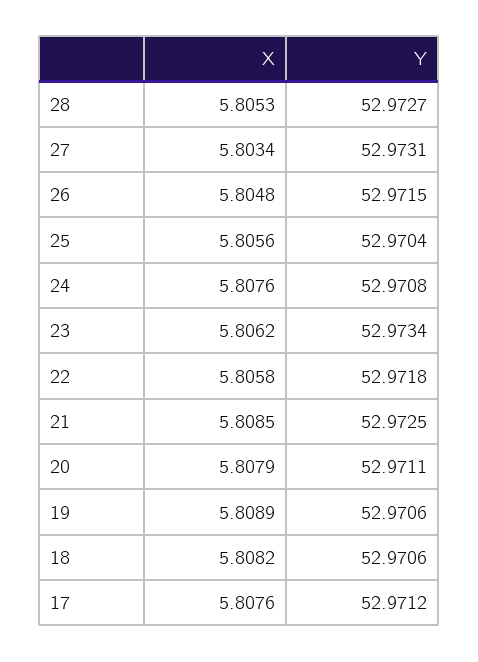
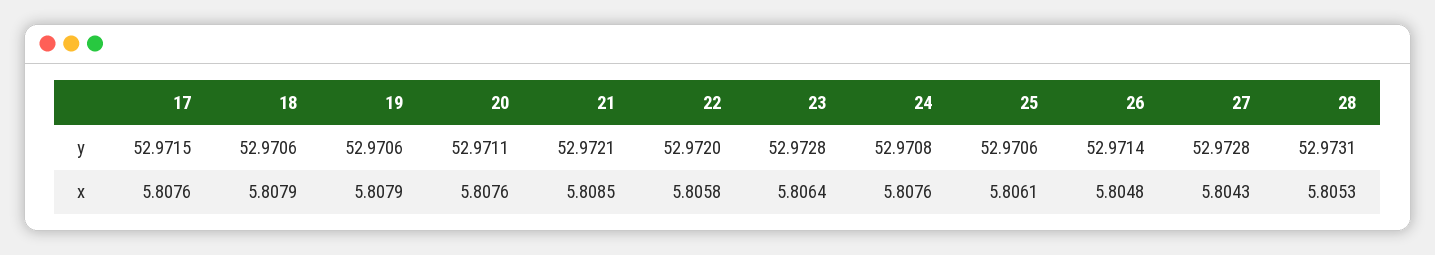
Y, 28: 52.9727 -> 52.9731
X, 27: 5.8034 -> 5.8043
Y, 27: 52.9731 -> 52.9728
Y, 26: 52.9715 -> 52.9714
X, 25: 5.8056 -> 5.8061
Y, 25: 52.9704 -> 52.9706
X, 23: 5.8062 -> 5.8064
Y, 23: 52.9734 -> 52.9728
Y, 22: 52.9718 -> 52.972
Y, 21: 52.9725 -> 52.9721
X, 20: 5.8079 -> 5.8076
X, 19: 5.8089 -> 5.8079
X, 18: 5.8082 -> 5.8079
Y, 17: 52.9712 -> 52.9715

